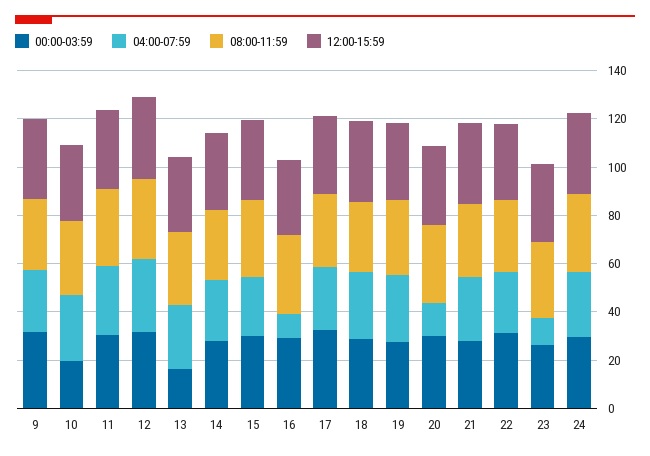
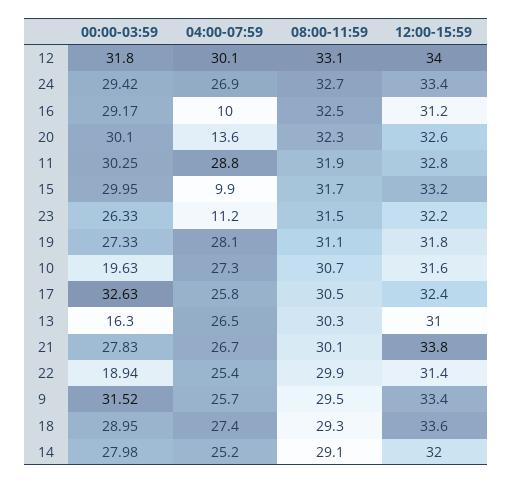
04:00-07:59, 15: 25 -> 9.9
00:00-03:59, 22: 30 -> 18.94

